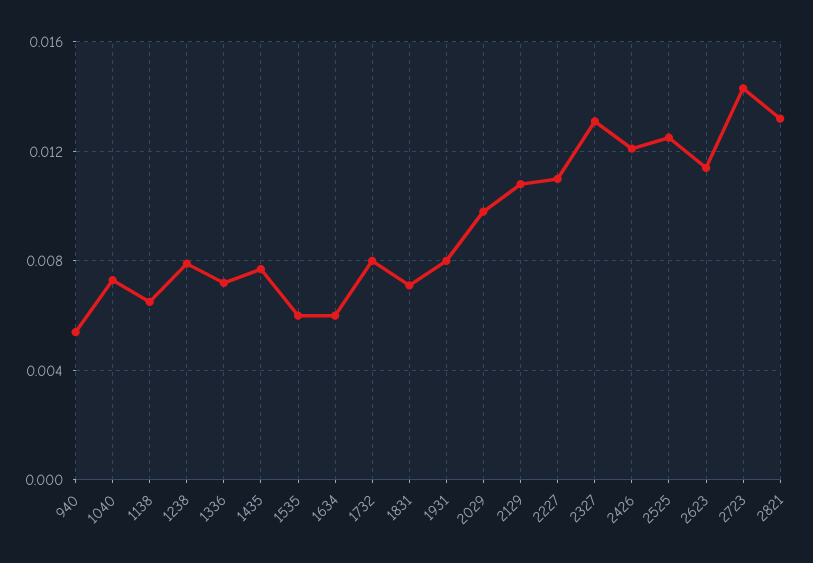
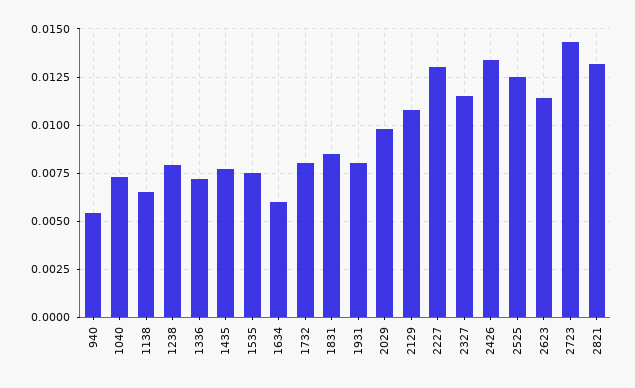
1535: 0.006 -> 0.0075
1831: 0.007 -> 0.0085
2227: 0.011 -> 0.013
2327: 0.013 -> 0.0115
2426: 0.012 -> 0.0135

